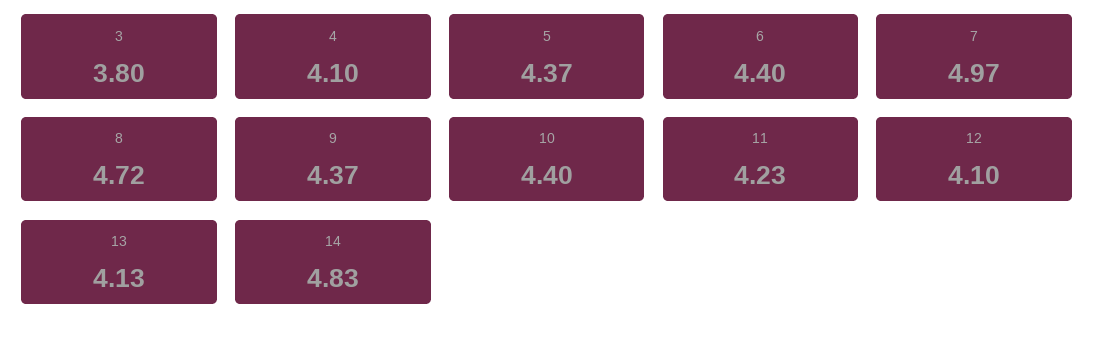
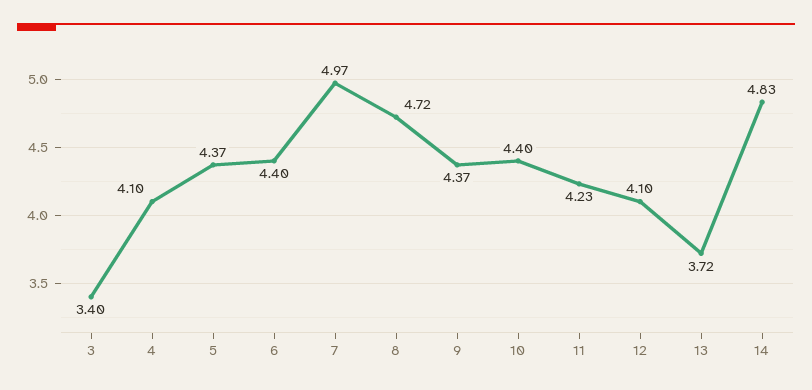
3: 3.8 -> 3.4
13: 4.13 -> 3.72

